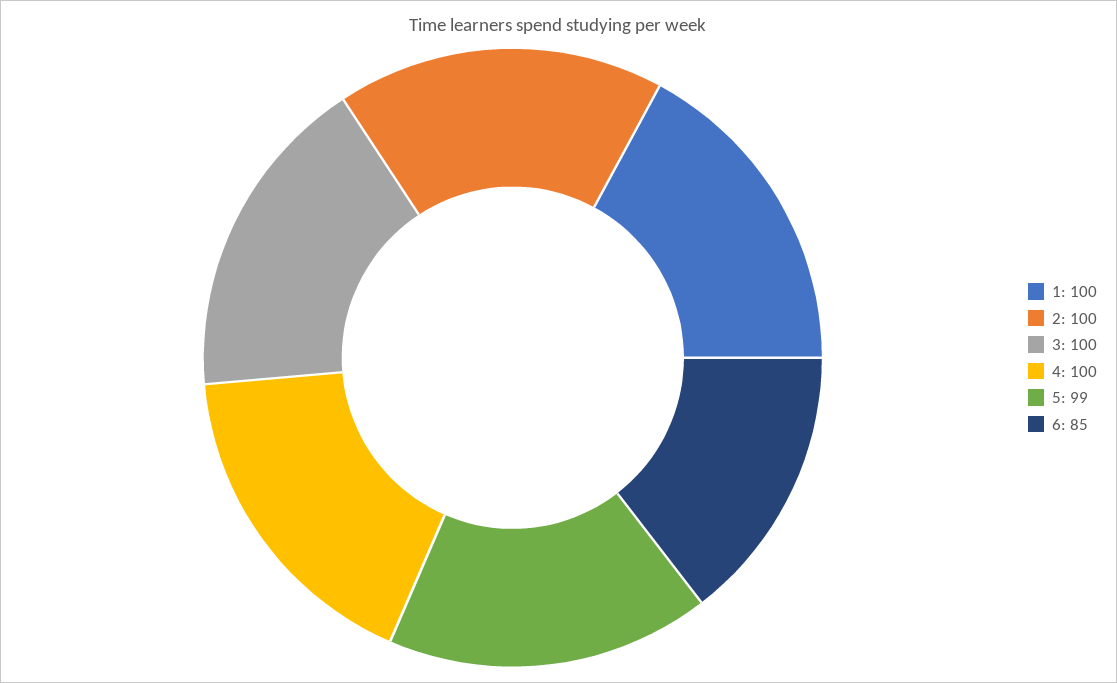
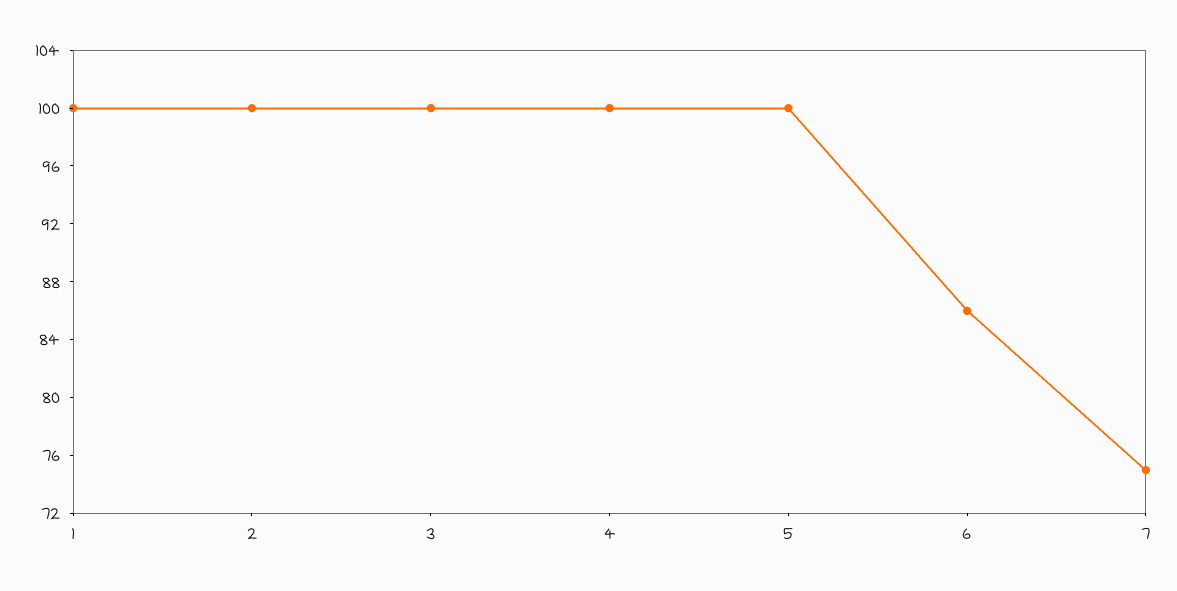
5: 99 -> 100
6: 85 -> 86
7: none -> 75

